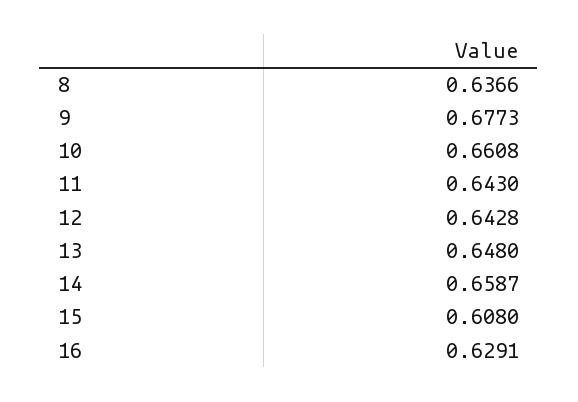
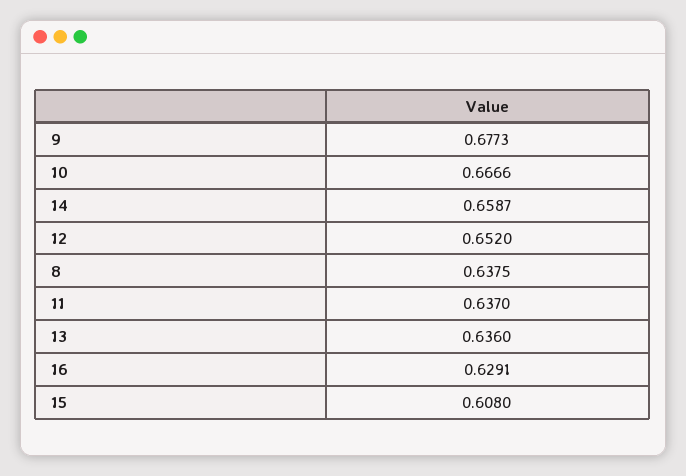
8: 0.6366 -> 0.6375
10: 0.6608 -> 0.6666
11: 0.643 -> 0.637
12: 0.6428 -> 0.652
13: 0.648 -> 0.636

